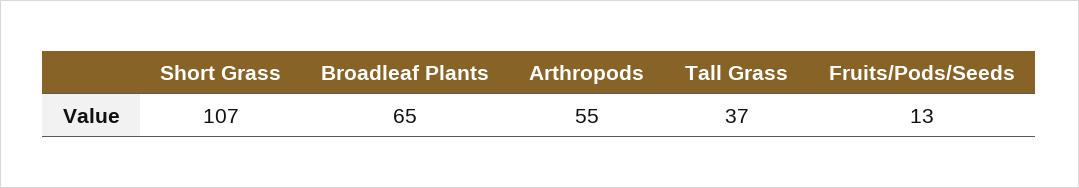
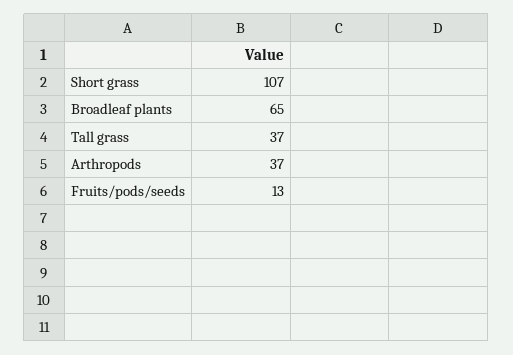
Arthropods: 55 -> 37

